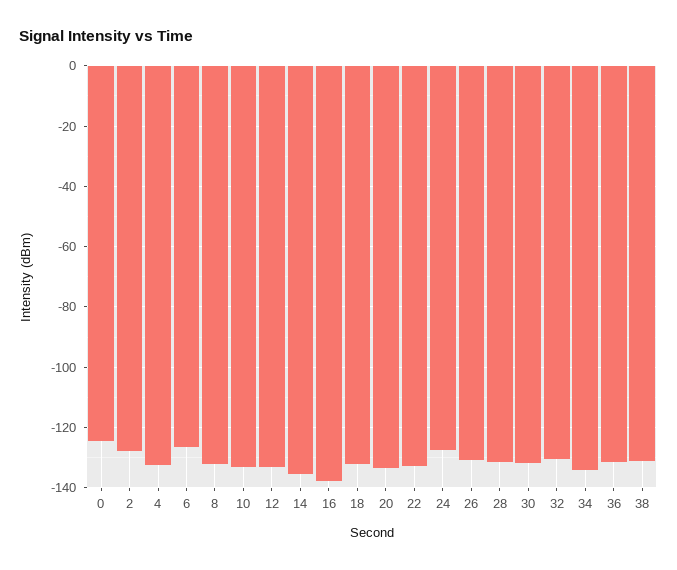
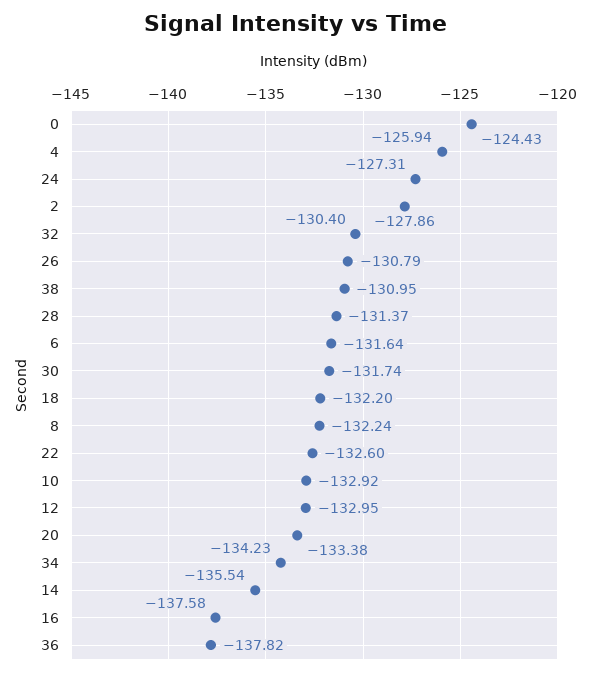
4: -132 -> -125.94
6: -126 -> -131.64
36: -132 -> -137.82

